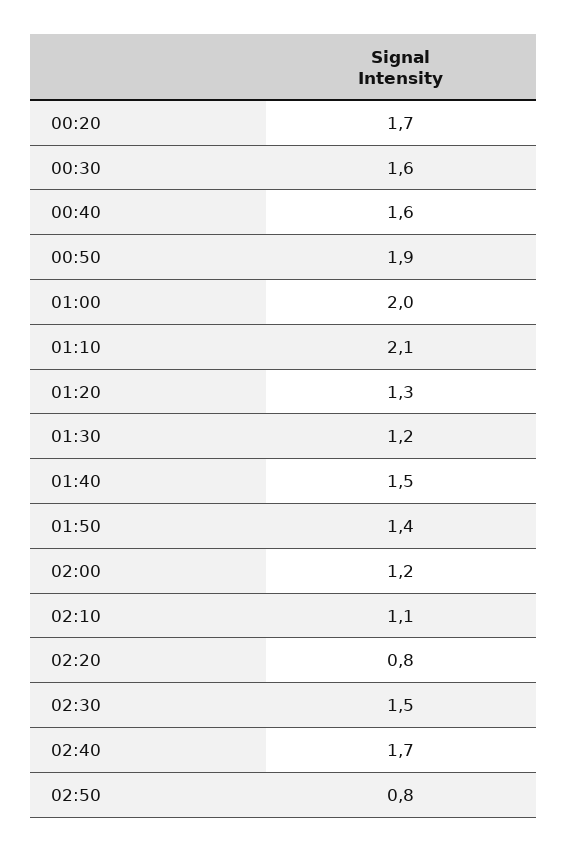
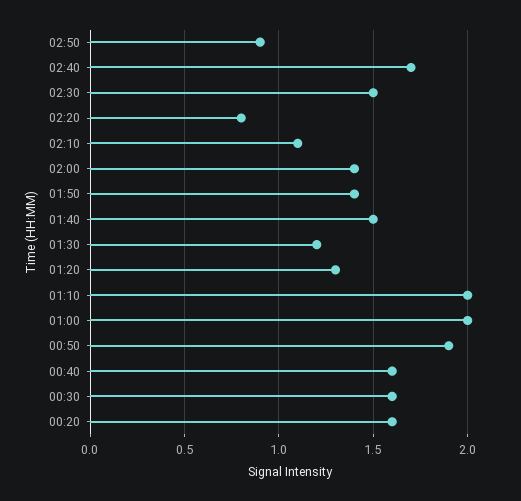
00:20: 1.7 -> 1.6
01:10: 2.1 -> 2
02:00: 1.2 -> 1.4
02:50: 0.8 -> 0.9

